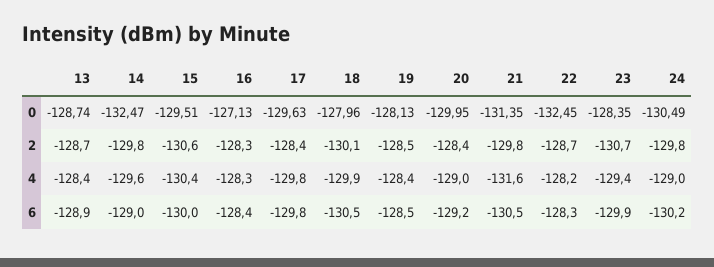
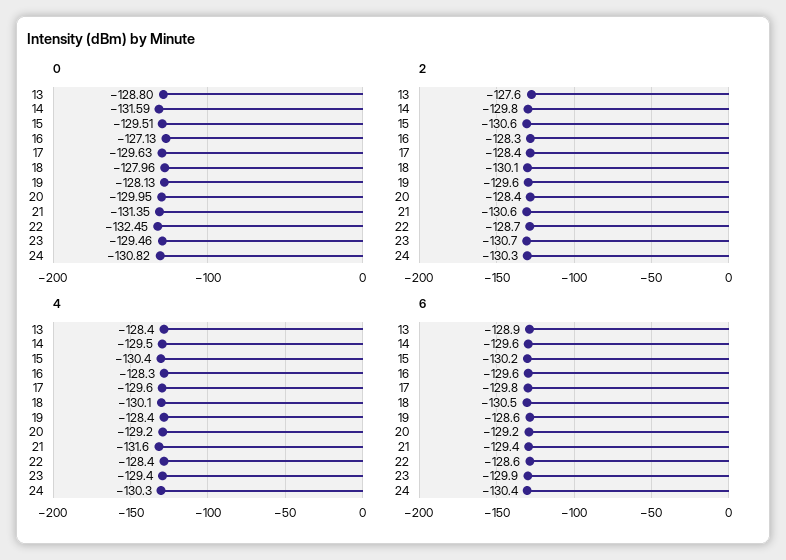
0, 13: -128.74 -> -128.8
0, 14: -132.47 -> -131.59
0, 23: -128.35 -> -129.46
0, 24: -130.49 -> -130.82
2, 13: -128.7 -> -127.6
2, 19: -128.5 -> -129.6
2, 21: -129.8 -> -130.6
2, 24: -129.8 -> -130.3
4, 14: -129.6 -> -129.5
4, 17: -129.8 -> -129.6
4, 18: -129.9 -> -130.1
4, 20: -129 -> -129.2
4, 22: -128.2 -> -128.4
4, 24: -129 -> -130.3
6, 14: -129 -> -129.6
6, 15: -130 -> -130.2
6, 16: -128.4 -> -129.6
6, 19: -128.5 -> -128.6
6, 21: -130.5 -> -129.4
6, 22: -128.3 -> -128.6
6, 24: -130.2 -> -130.4

